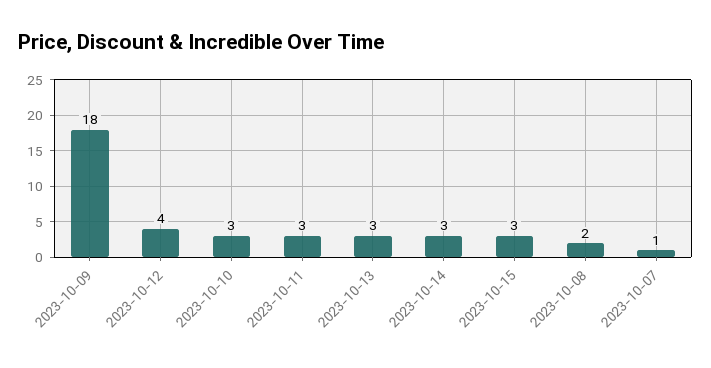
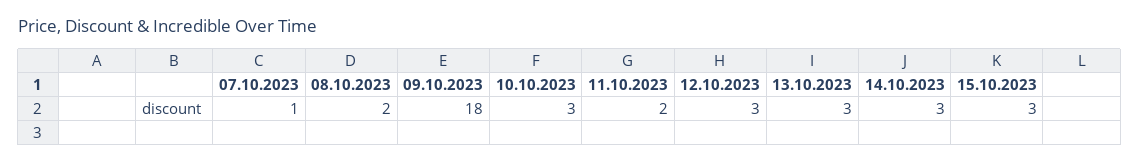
2023-10-12: 4 -> 3
2023-10-11: 3 -> 2

